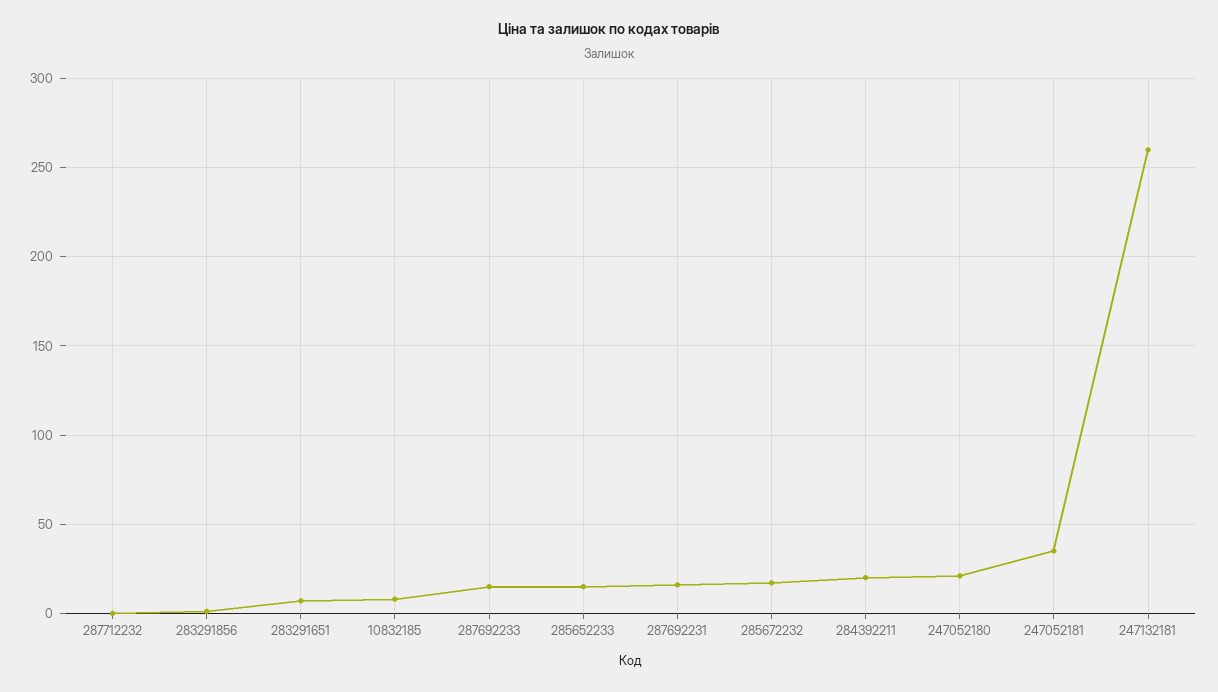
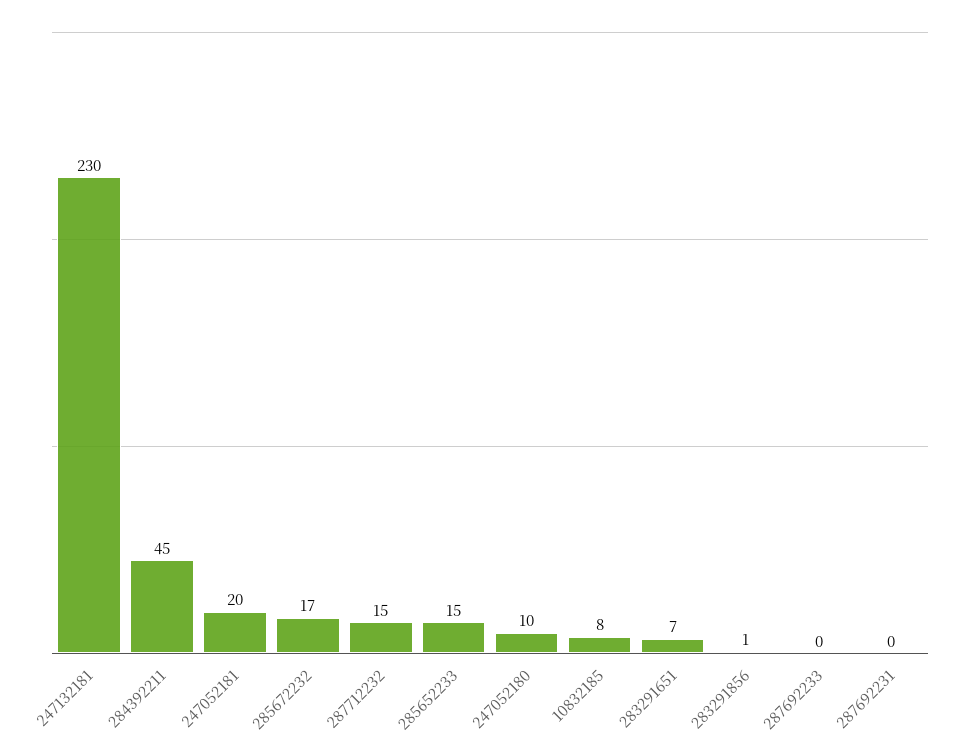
287712232: 0 -> 15
287692233: 15 -> 0
287692231: 15 -> 0
284392211: 20 -> 45
247052180: 20 -> 10
247052181: 35 -> 20
247132181: 260 -> 230

